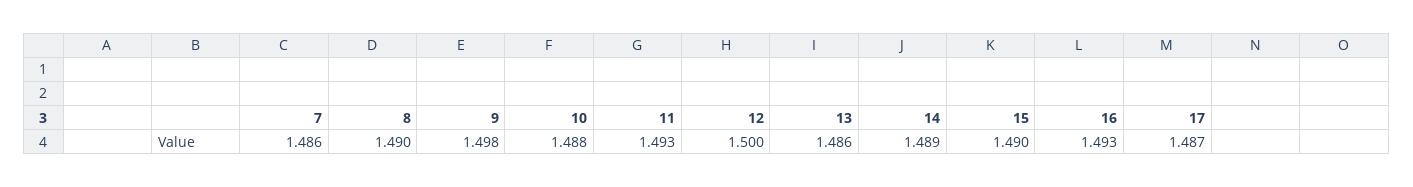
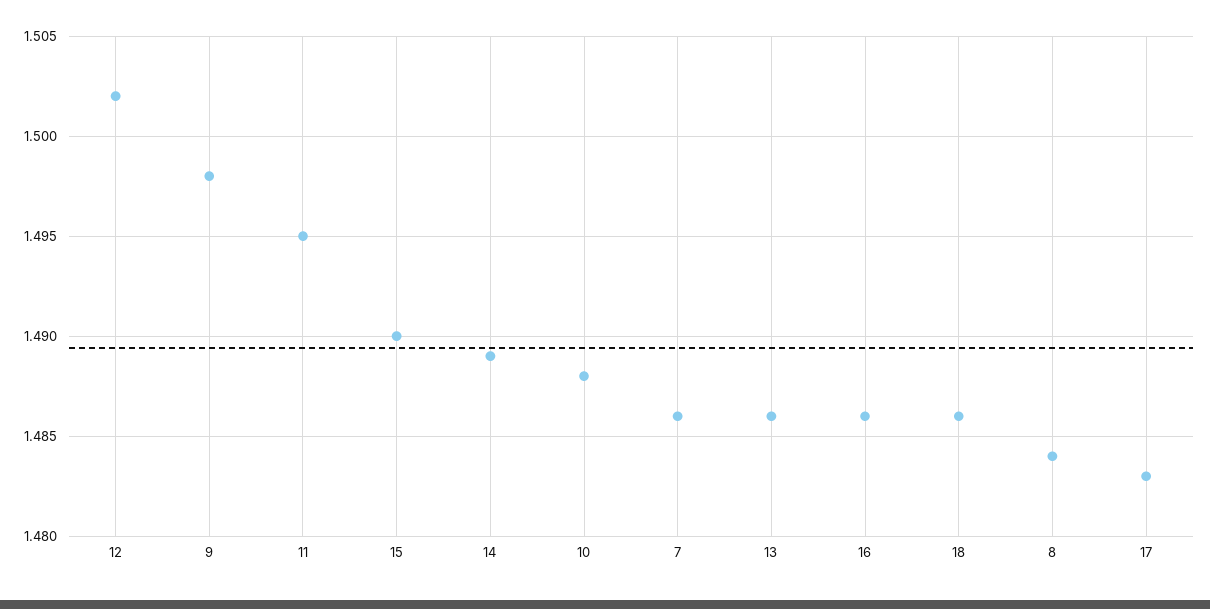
8: 1.49 -> 1.484
11: 1.493 -> 1.495
12: 1.5 -> 1.502
16: 1.493 -> 1.486
17: 1.487 -> 1.483
18: none -> 1.486

